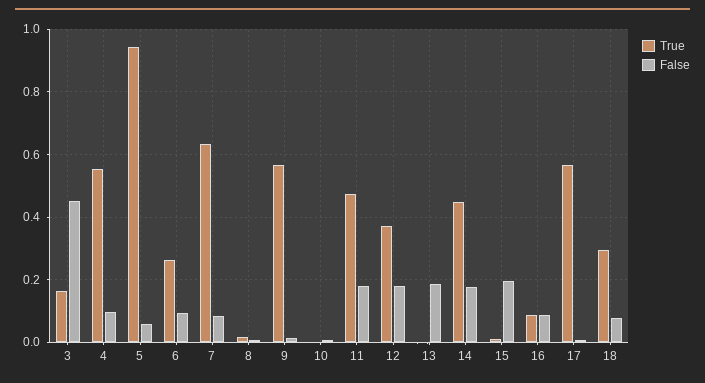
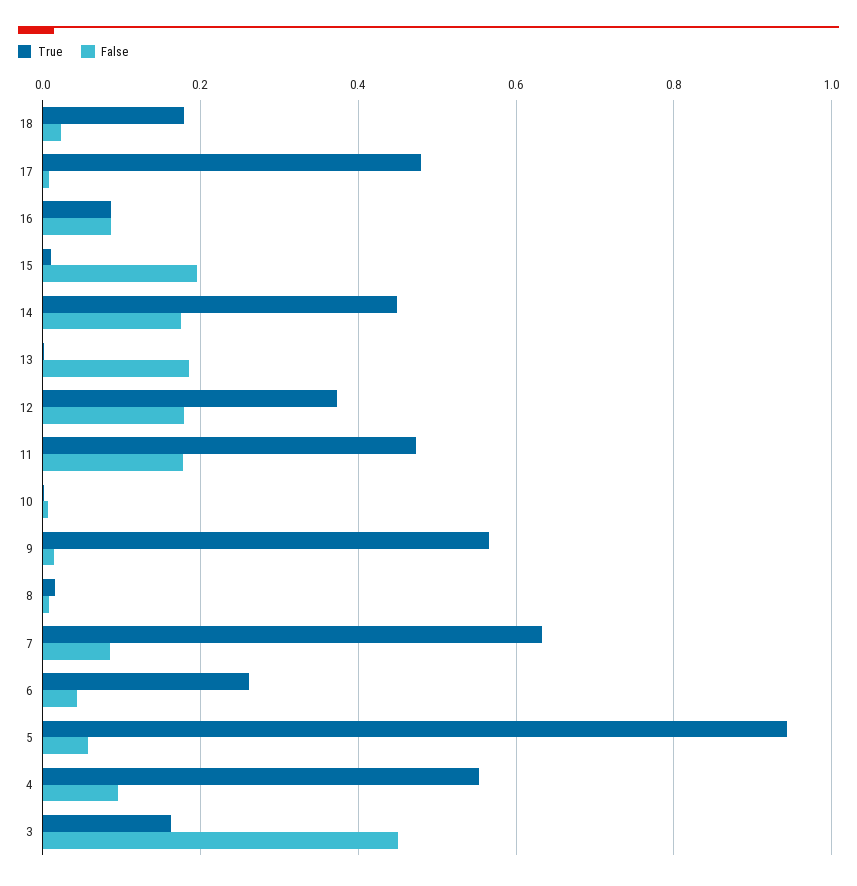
False, 6: 0.1 -> 0.04
True, 17: 0.56 -> 0.48
True, 18: 0.3 -> 0.18
False, 18: 0.08 -> 0.02

